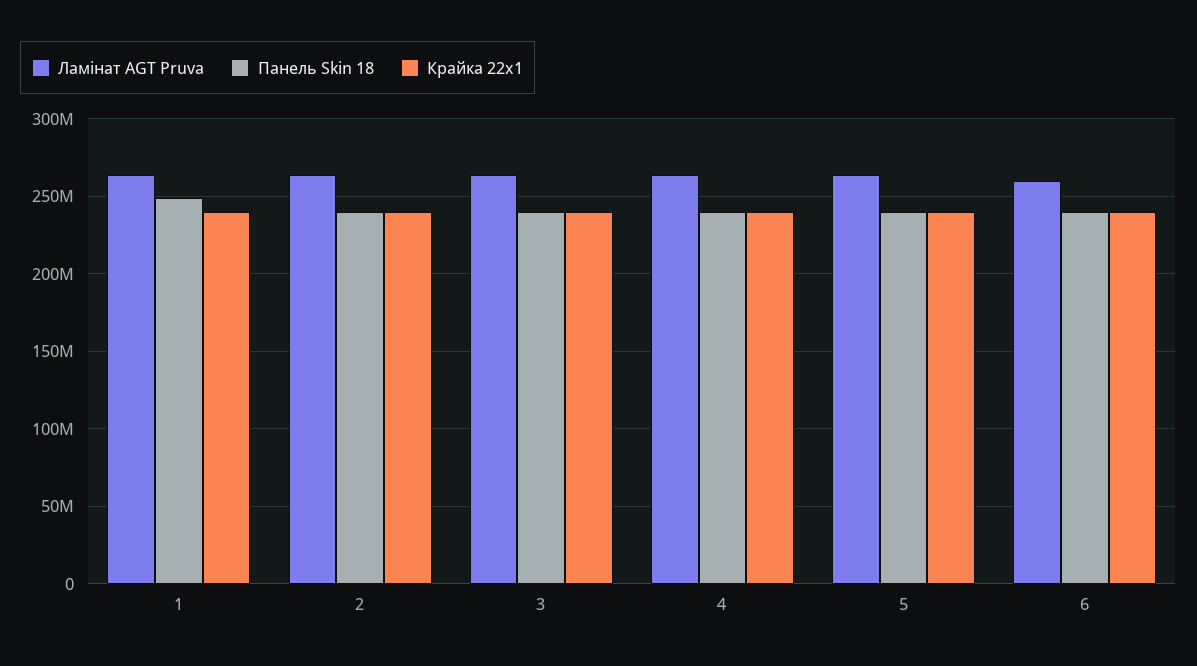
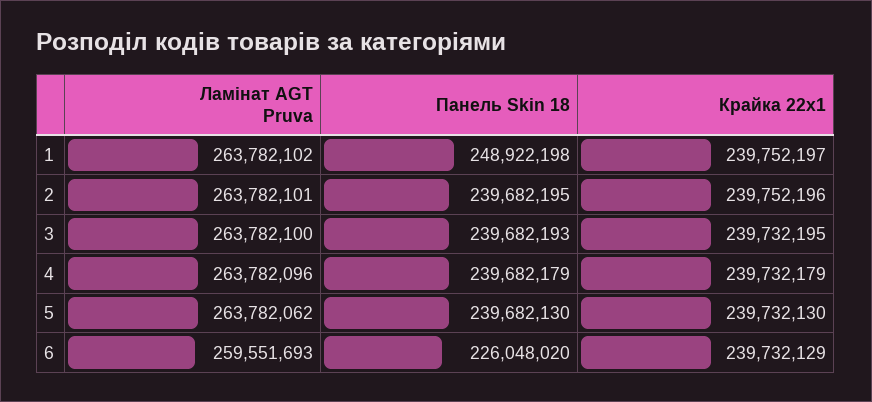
Панель Skin 18, 6: 240000000 -> 226048020

